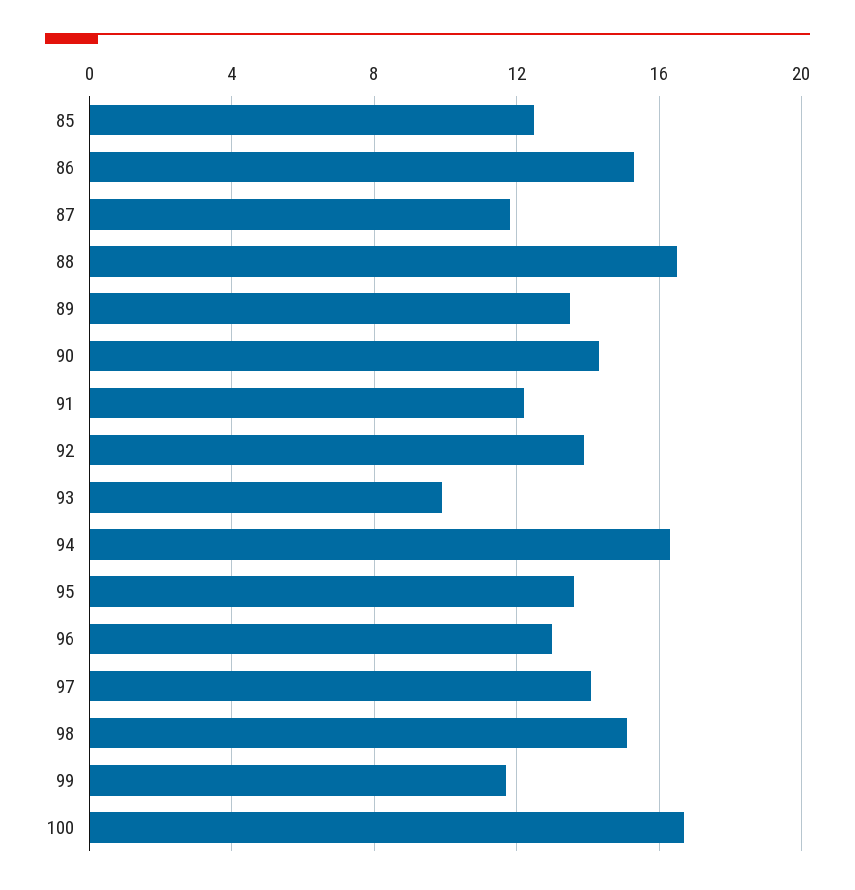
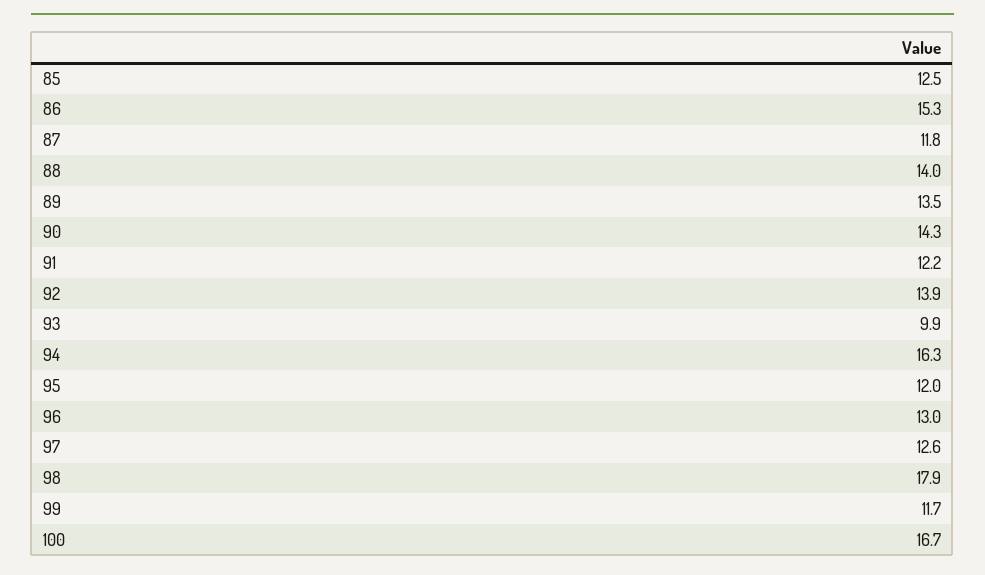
88: 16.5 -> 14
95: 13.5 -> 12
97: 14 -> 12.6
98: 15 -> 17.9

